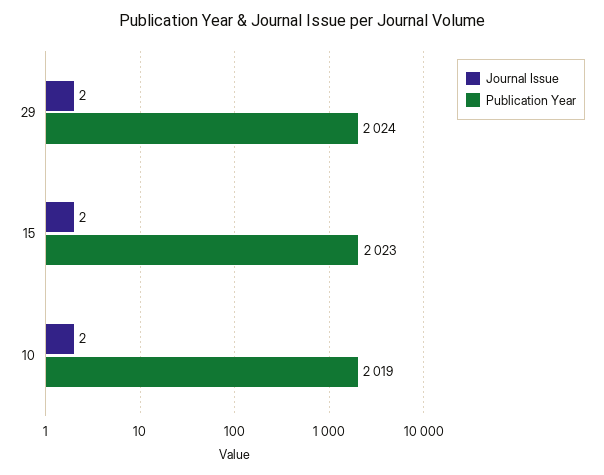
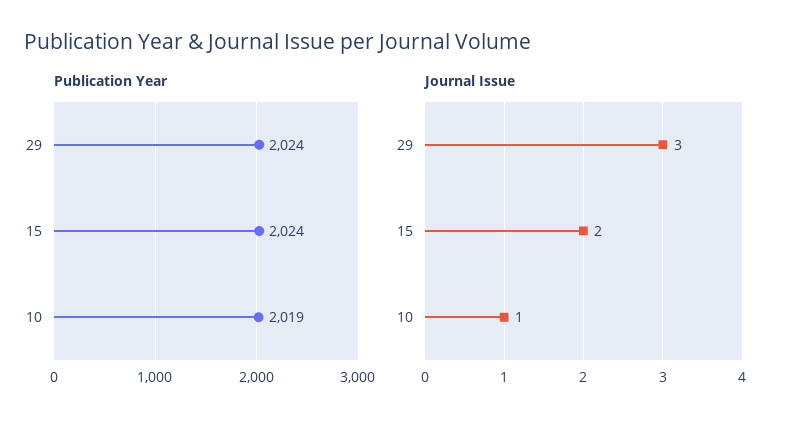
Journal Issue, 29: 2 -> 3
Publication Year, 15: 2023 -> 2024
Journal Issue, 10: 2 -> 1

